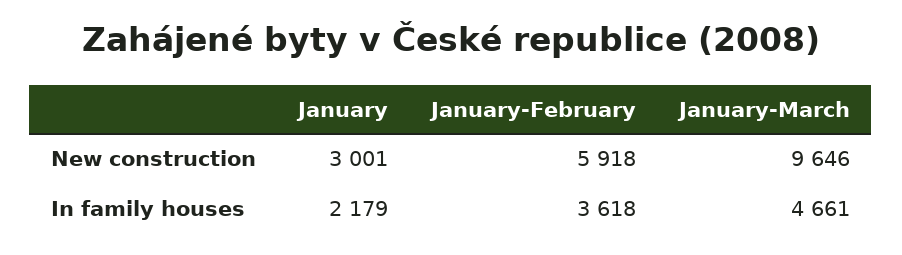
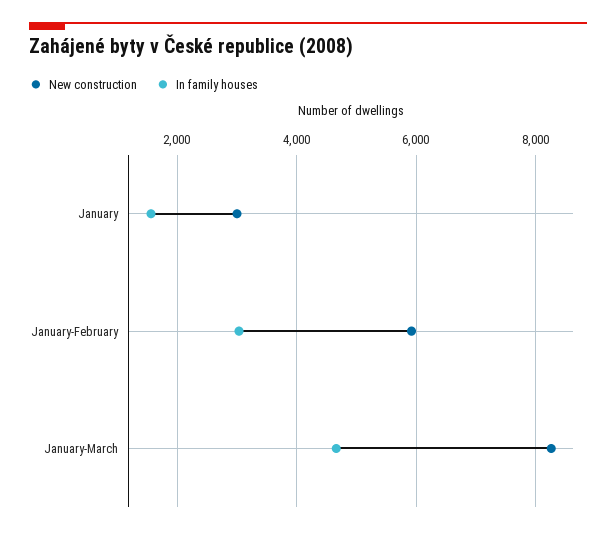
New construction, January-March: 9646 -> 8200
In family houses, January: 2179 -> 1600
In family houses, January-February: 3618 -> 3000

